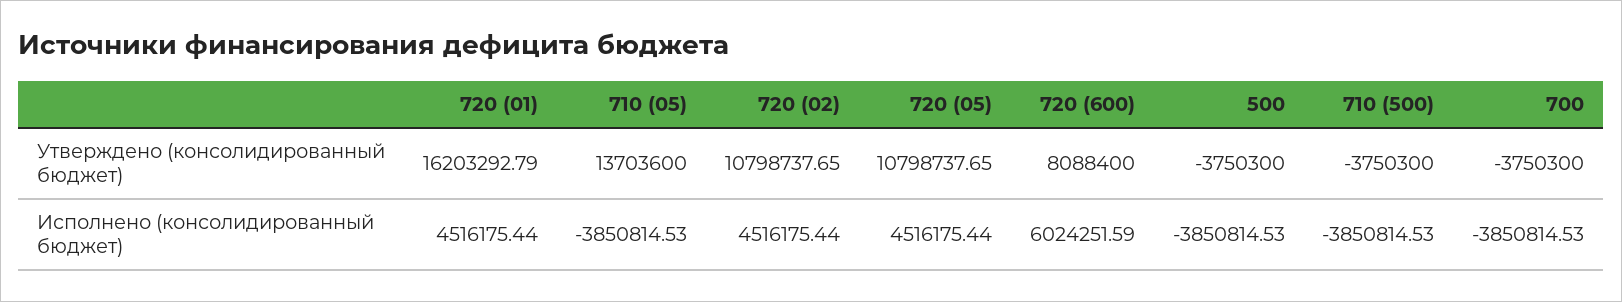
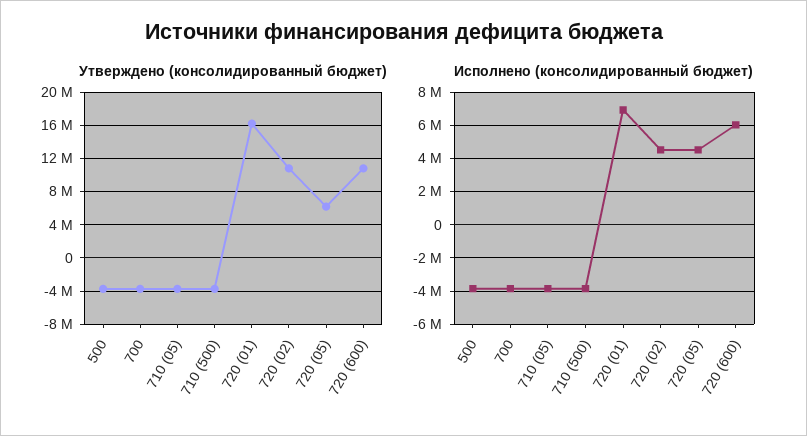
Утверждено (консолидированный бюджет), 710 (05): 13703600 -> -4000000
Утверждено (консолидированный бюджет), 720 (05): 10798737.65 -> 6000000
Утверждено (консолидированный бюджет), 720 (600): 8088400 -> 11000000
Исполнено (консолидированный бюджет), 720 (01): 4516175.44 -> 7000000

